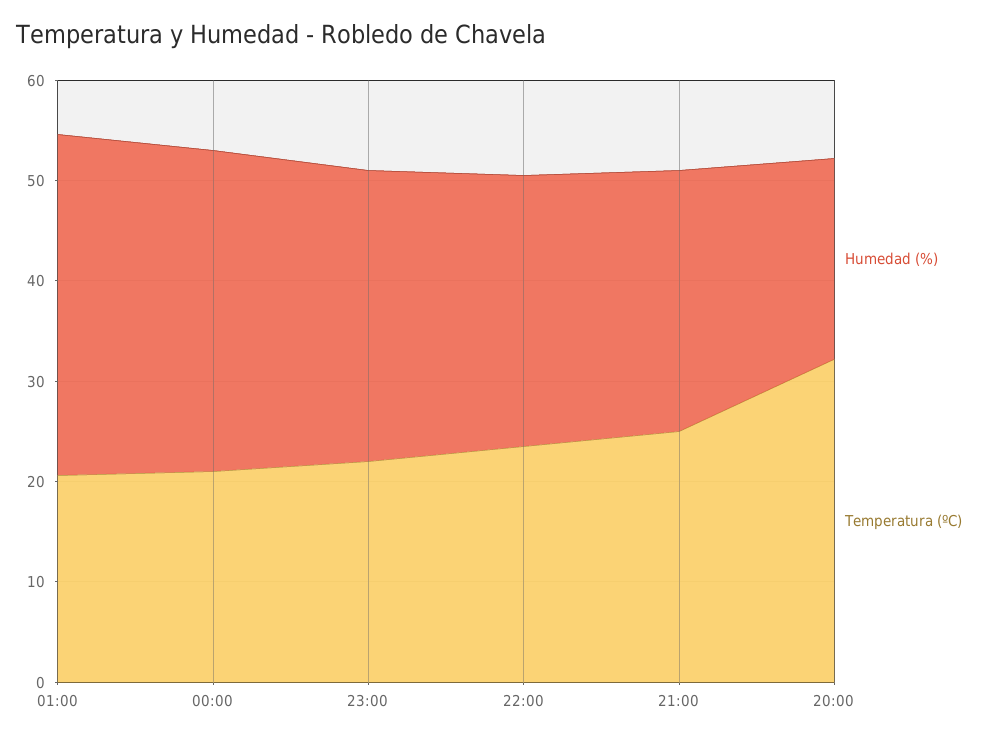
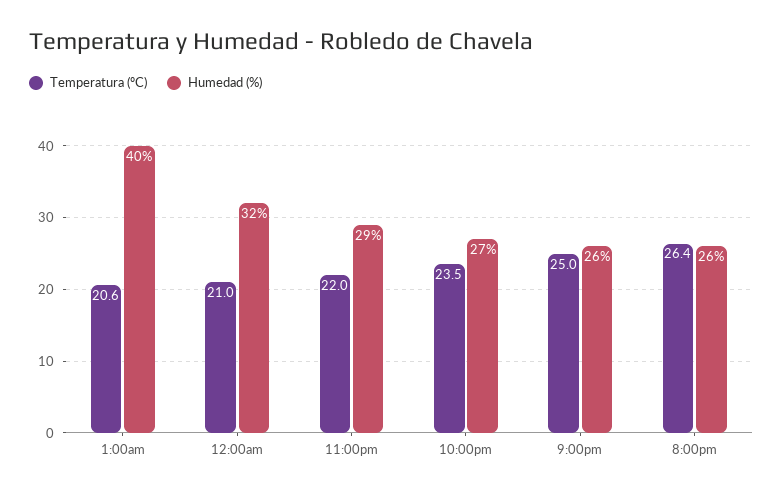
Humedad (%), 01:00: 34 -> 40
Humedad (%), 20:00: 20 -> 26
Temperatura (ºC), 20:00: 32 -> 26.4

